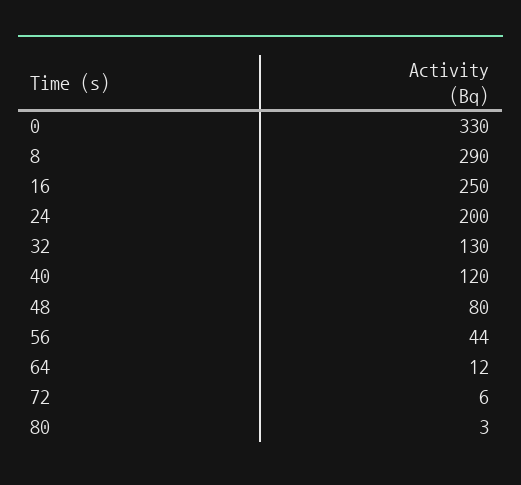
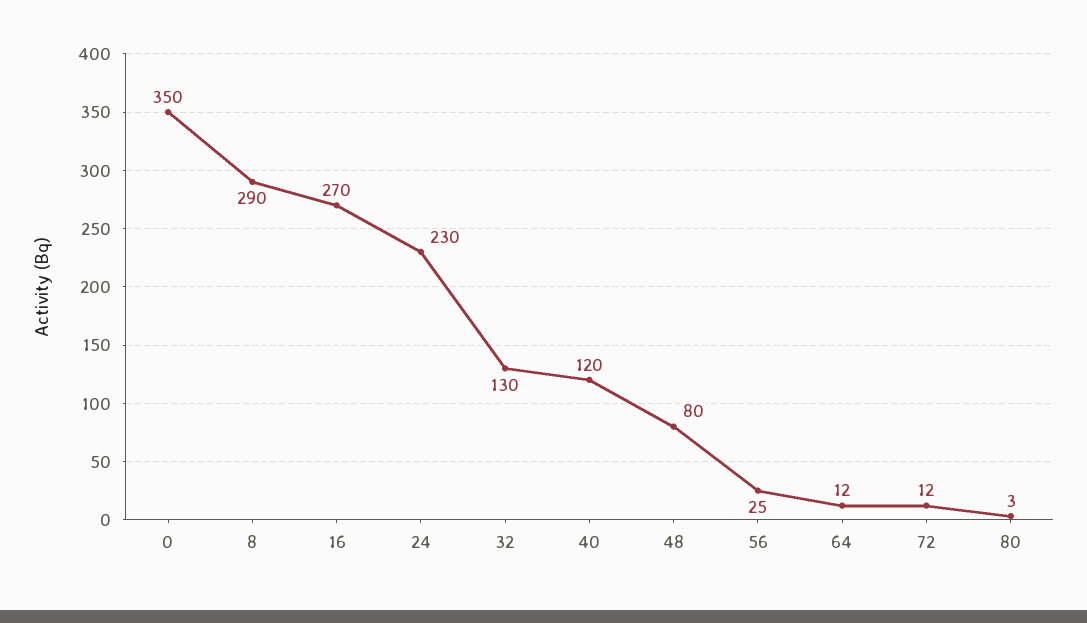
0: 330 -> 350
16: 250 -> 270
24: 200 -> 230
56: 44 -> 25
72: 6 -> 12

